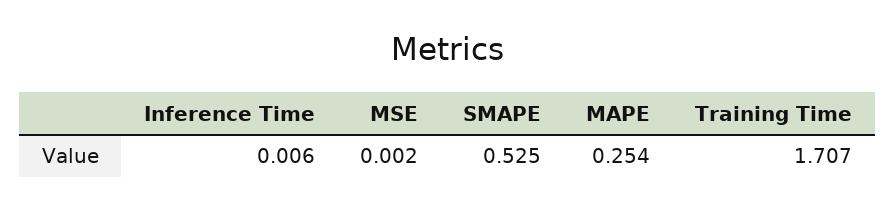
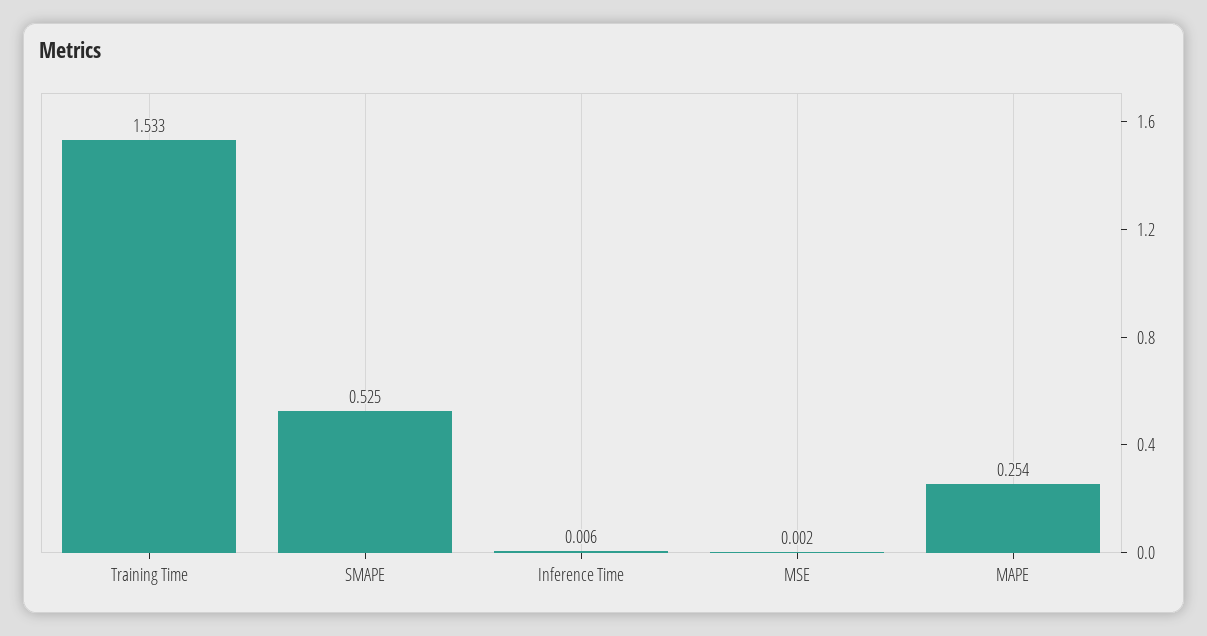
Training Time: 1.707 -> 1.533

